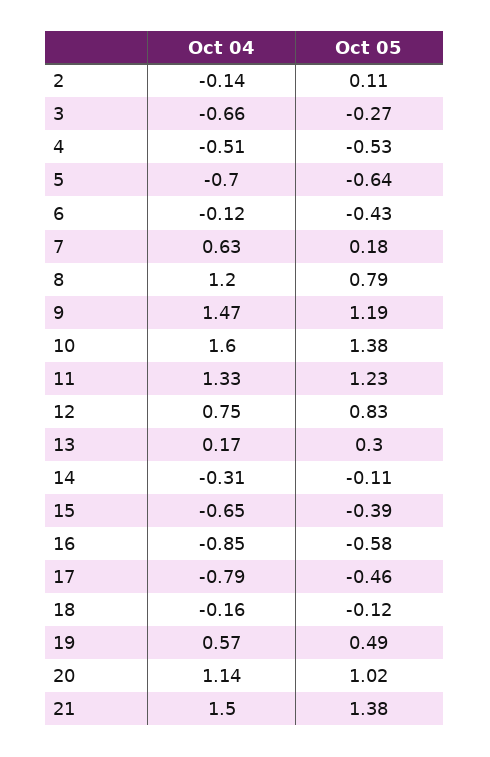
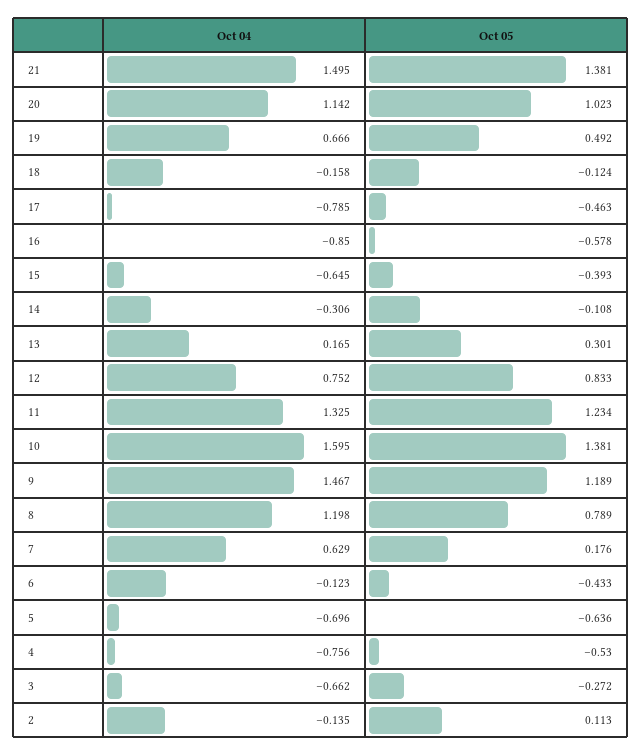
Oct 04, 4: -0.51 -> -0.756
Oct 04, 19: 0.57 -> 0.666

